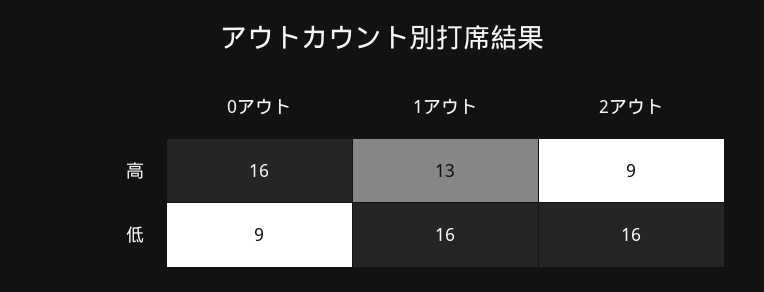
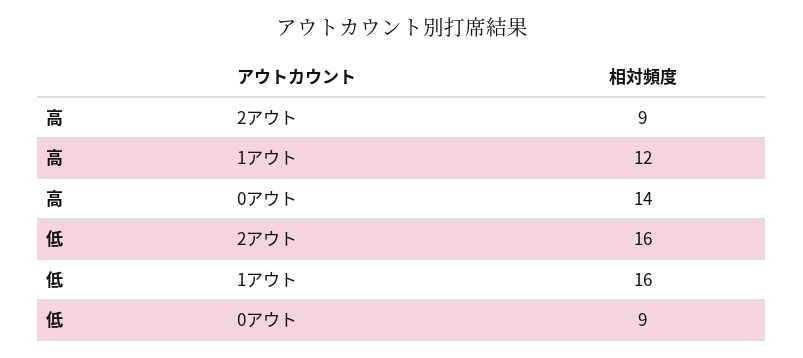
0アウト, 高: 16 -> 14
1アウト, 高: 13 -> 12

